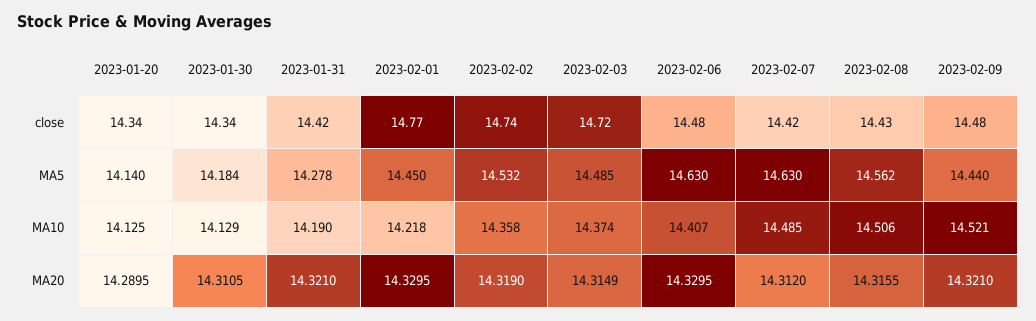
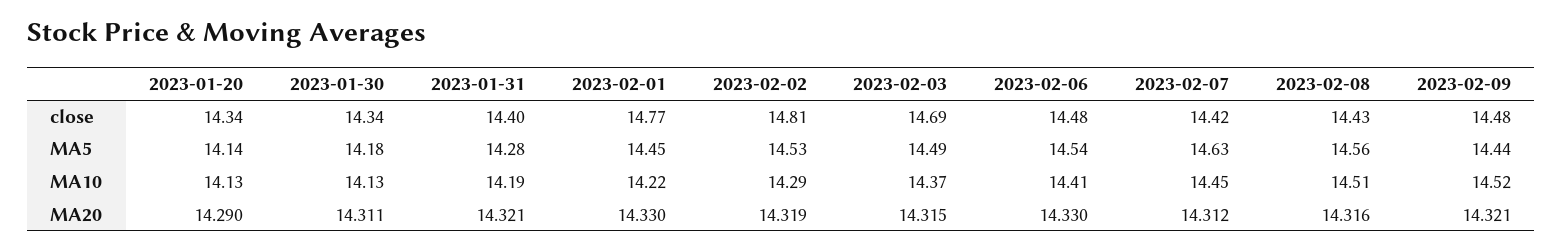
2023-01-31, close: 14.42 -> 14.4
2023-02-02, close: 14.74 -> 14.81
2023-02-03, close: 14.72 -> 14.69
2023-02-06, MA5: 14.63 -> 14.54
2023-02-02, MA10: 14.358 -> 14.29
2023-02-07, MA10: 14.485 -> 14.45

